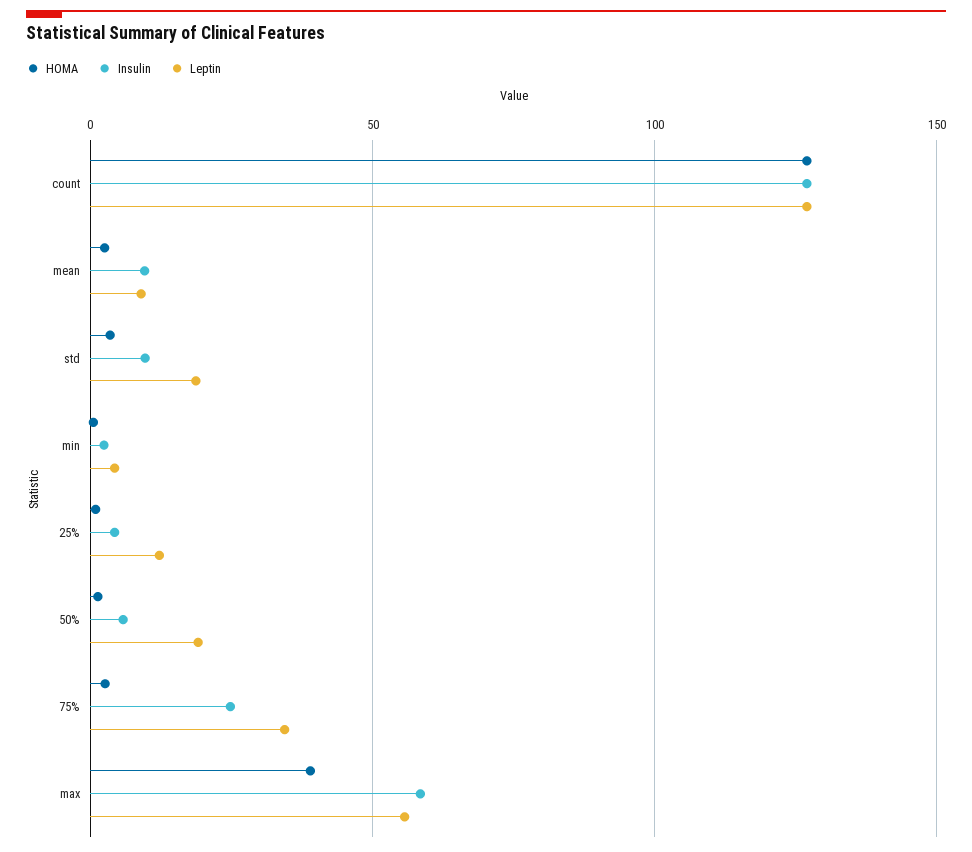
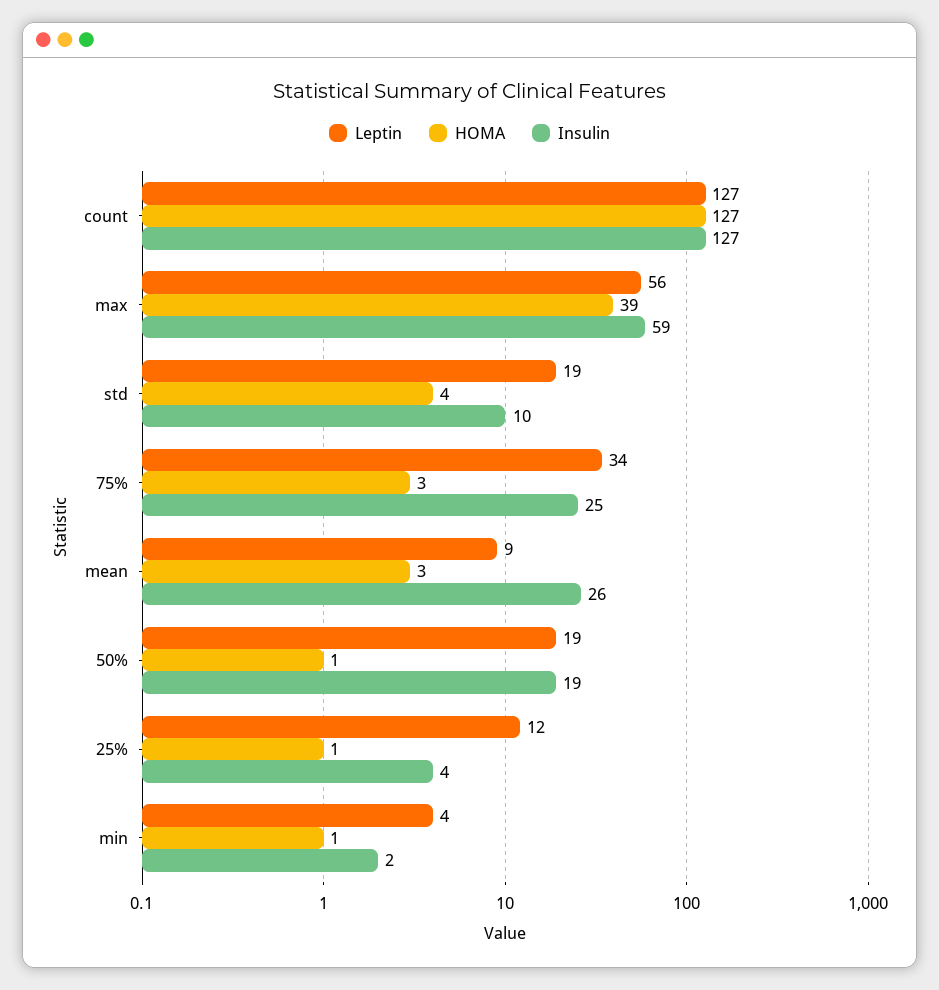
Insulin, mean: 10 -> 26
Insulin, 50%: 5 -> 19

